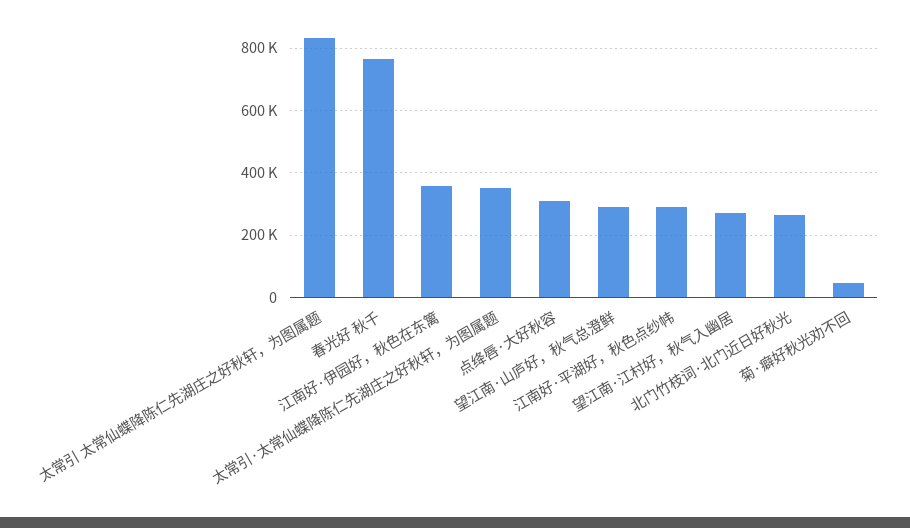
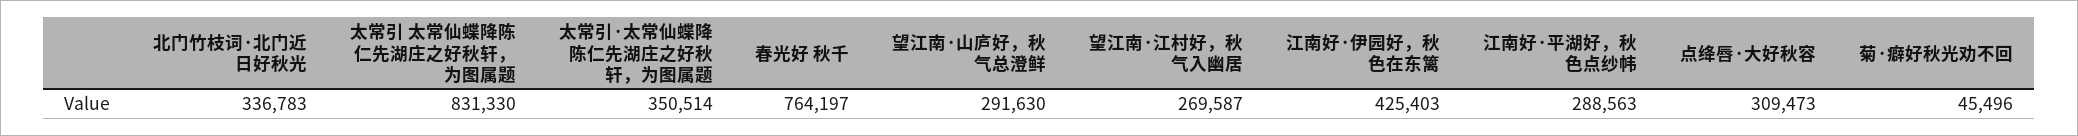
江南好·伊园好，秋色在东篱: 360000 -> 425403
北门竹枝词·北门近日好秋光: 260000 -> 336783

